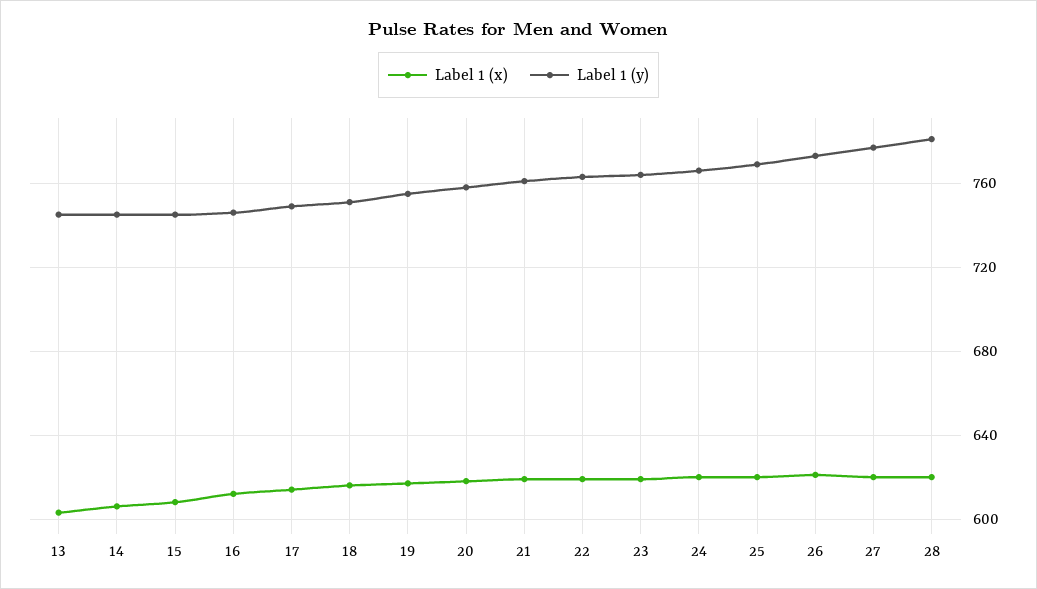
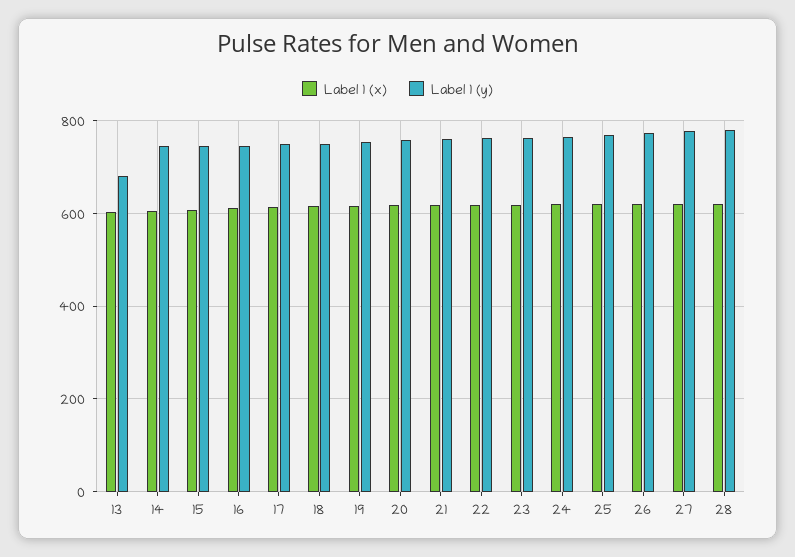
Label 1 (y), 13: 745 -> 680

